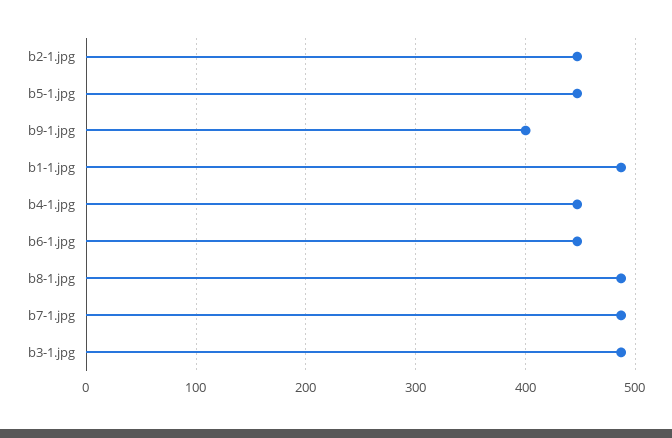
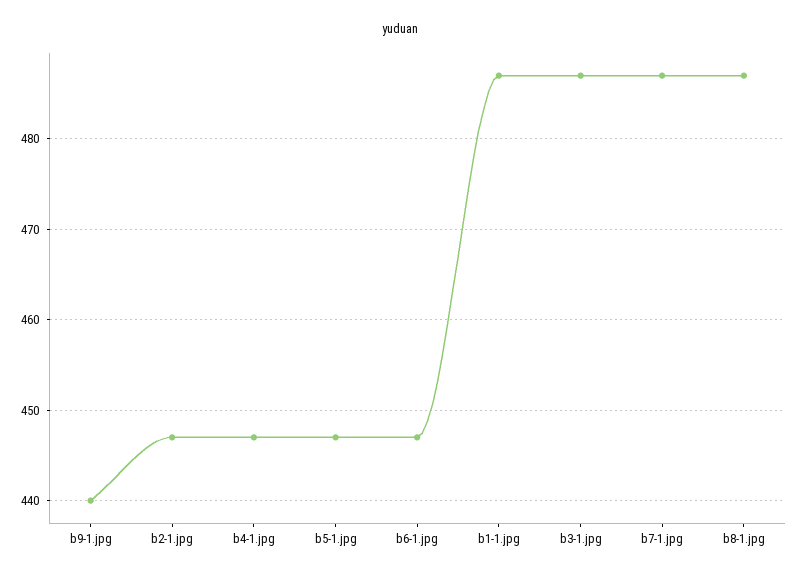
b9-1.jpg: 400 -> 440

